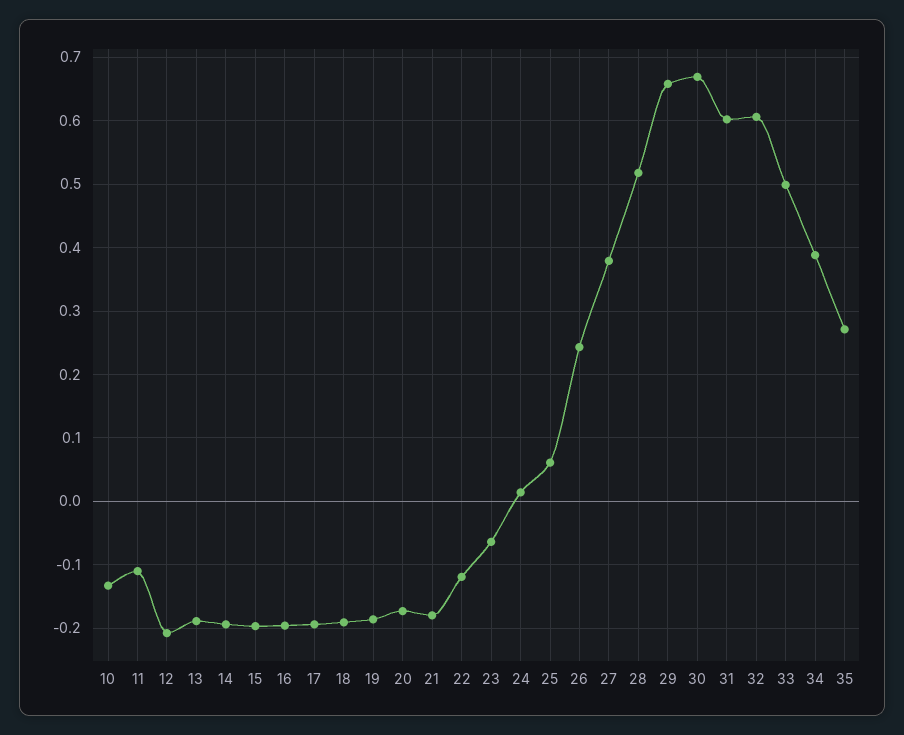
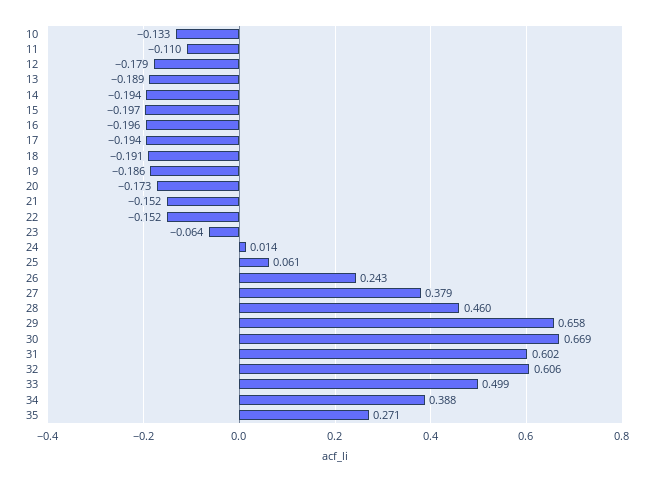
12: -0.21 -> -0.179
21: -0.18 -> -0.152
22: -0.12 -> -0.152
28: 0.52 -> 0.46

